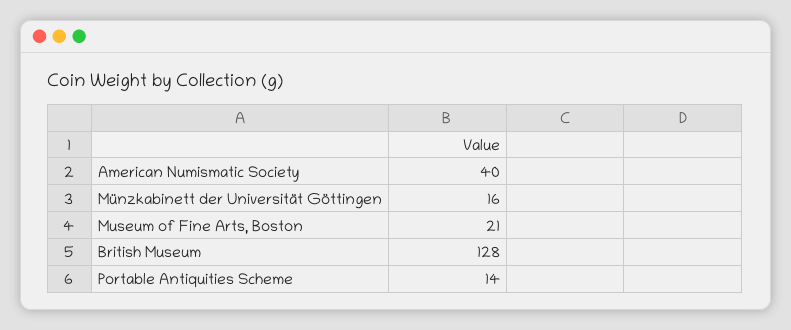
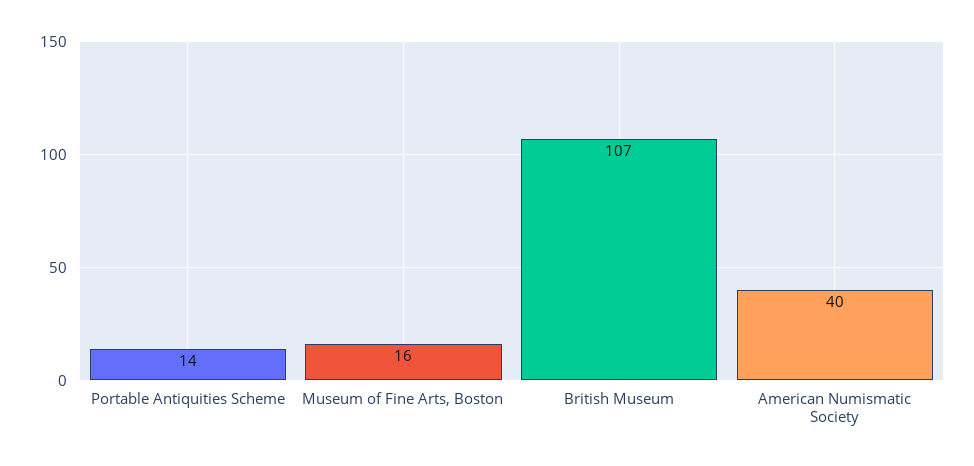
Münzkabinett der Universität Göttingen: 16 -> none
Museum of Fine Arts, Boston: 21 -> 16
British Museum: 128 -> 107

